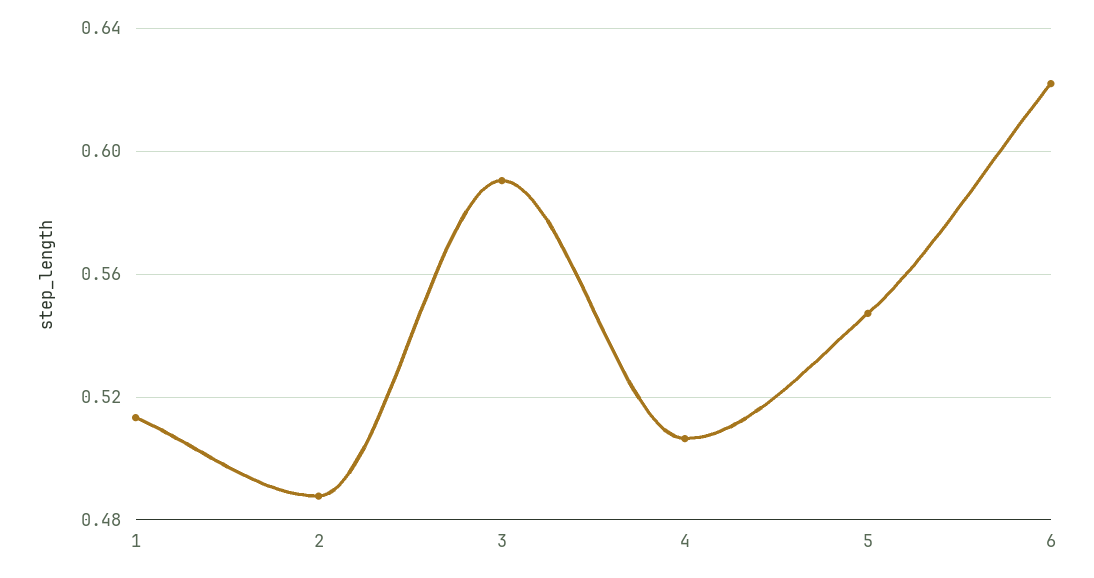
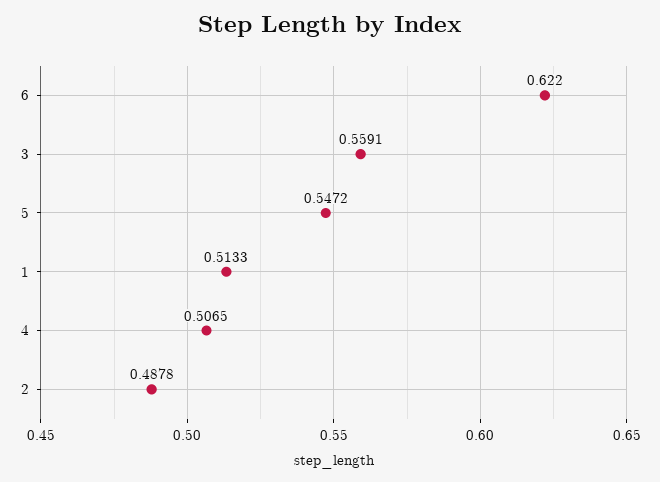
3: 0.59 -> 0.5591

